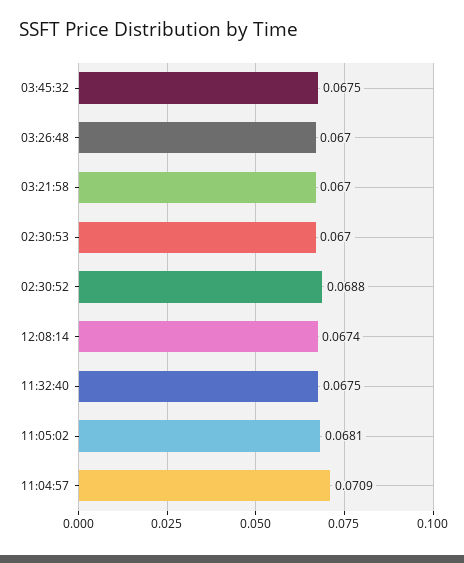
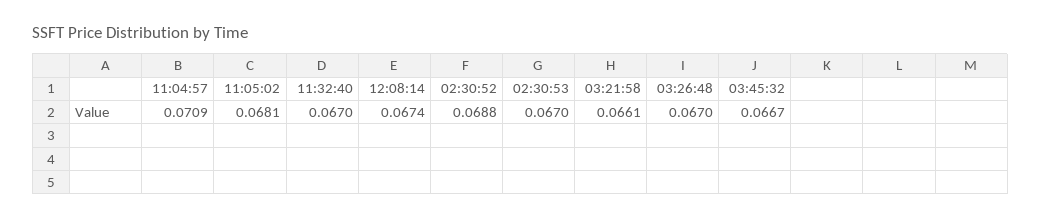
03:45:32: 0.0675 -> 0.0667
03:21:58: 0.067 -> 0.0661
11:32:40: 0.0675 -> 0.067

